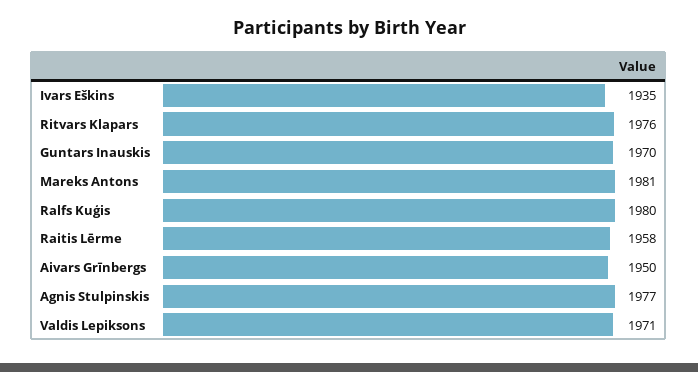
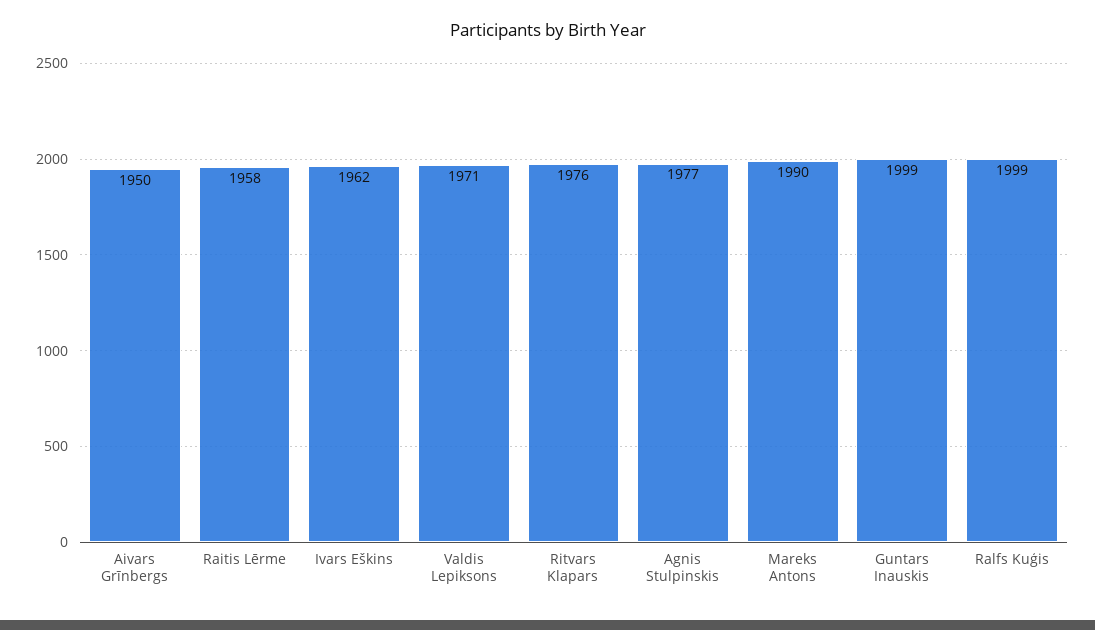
Ivars Eškins: 1935 -> 1962
Guntars Inauskis: 1970 -> 1999
Mareks Antons: 1981 -> 1990
Ralfs Kuģis: 1980 -> 1999

